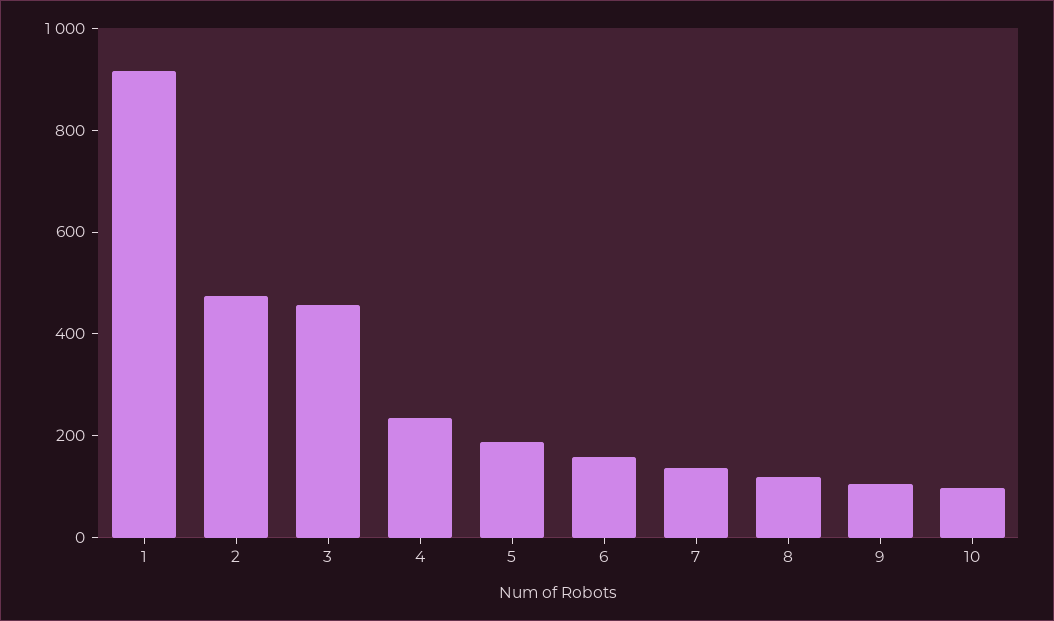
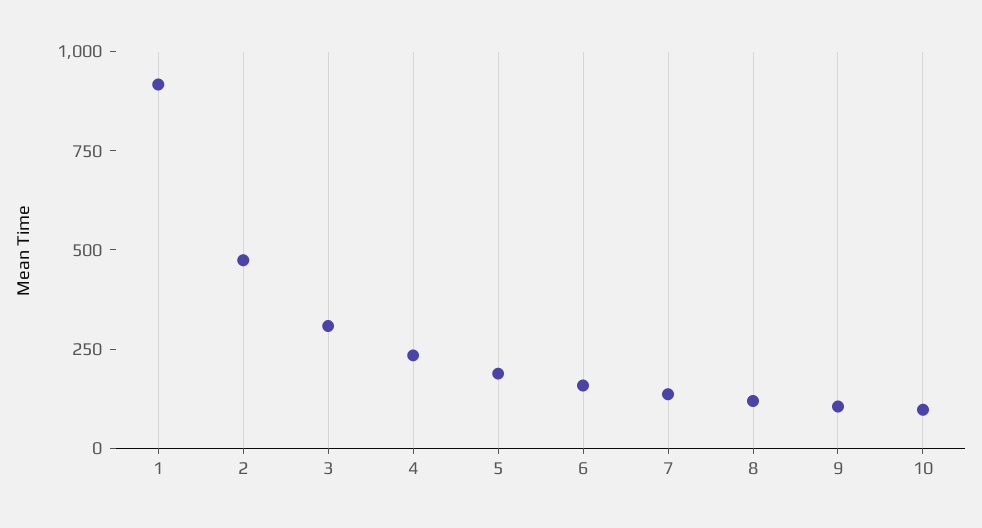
3: 450 -> 300

